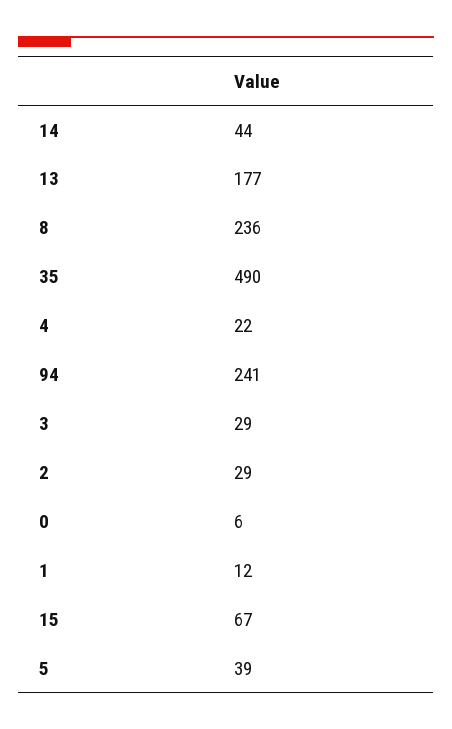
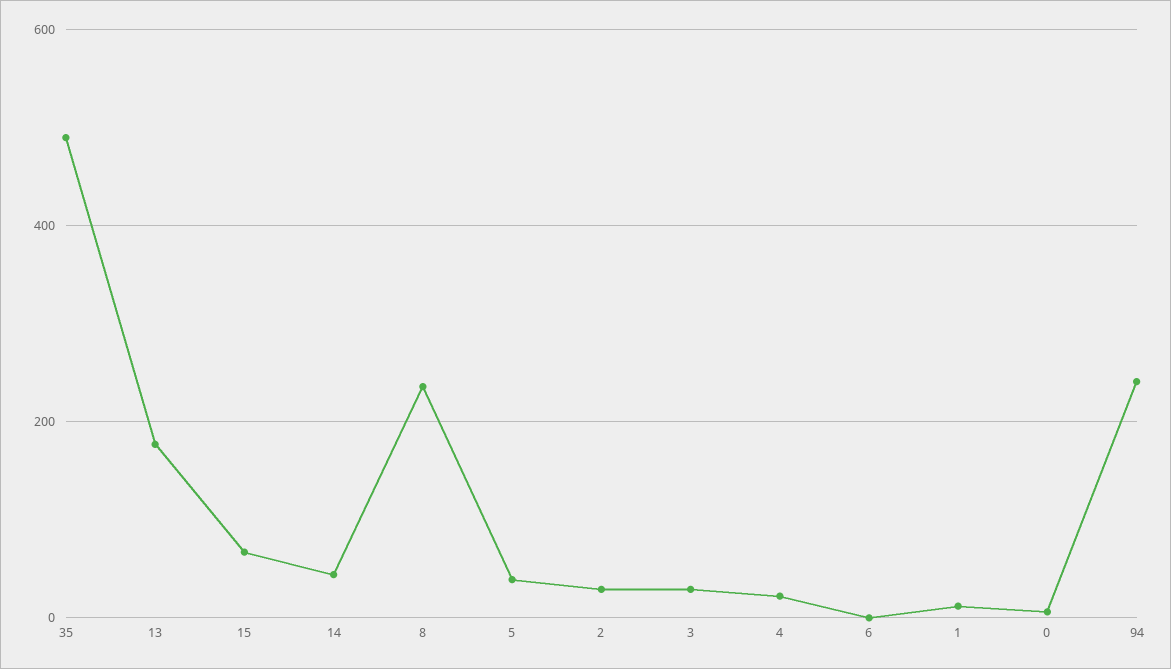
6: none -> 0

